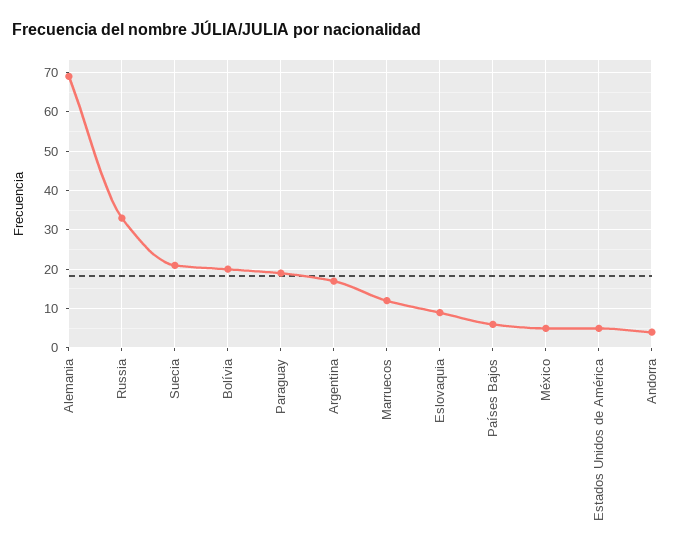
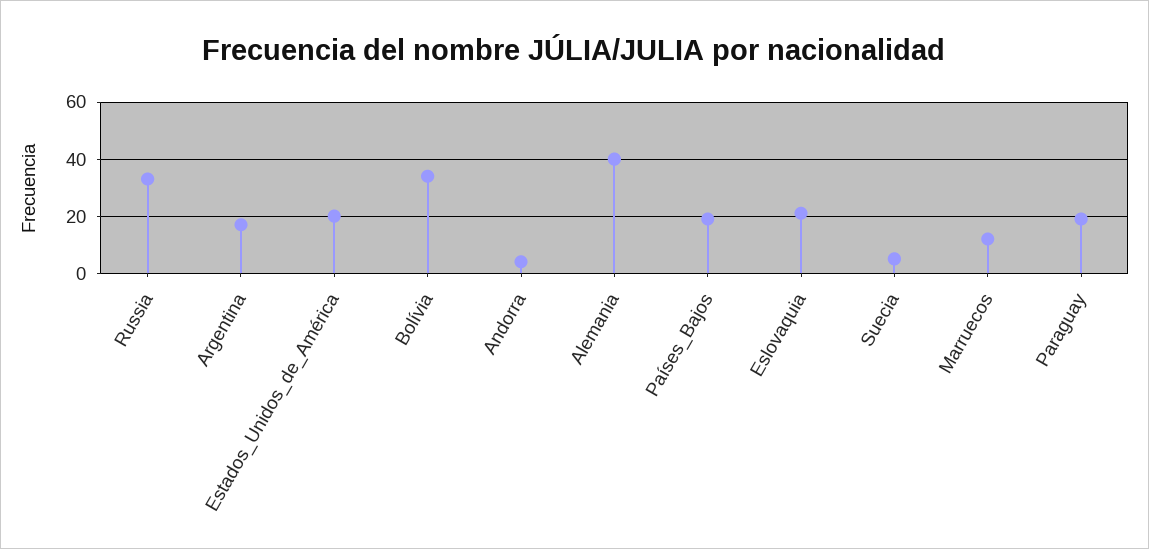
Alemania: 70 -> 40
Suecia: 20 -> 5
Bolívia: 20 -> 35
Eslovaquia: 10 -> 20
Países Bajos: 5 -> 20
México: 5 -> none
Estados Unidos de América: 5 -> 20

